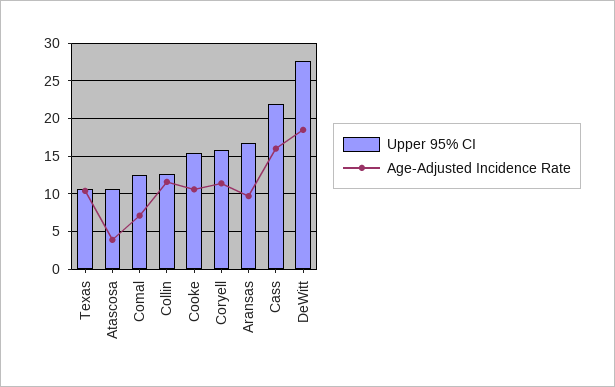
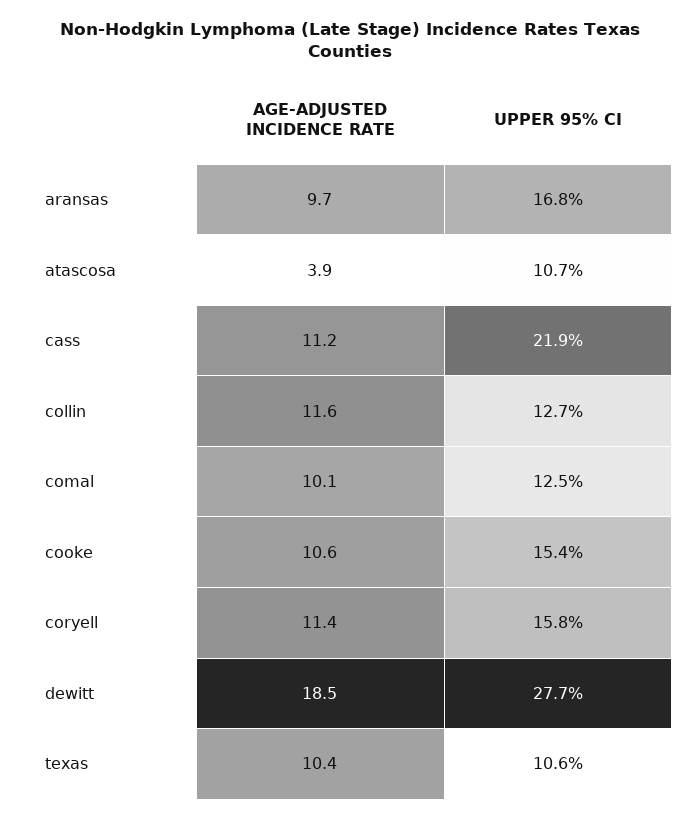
Age-Adjusted Incidence Rate, Comal: 7 -> 10.1
Age-Adjusted Incidence Rate, Cass: 16 -> 11.2

